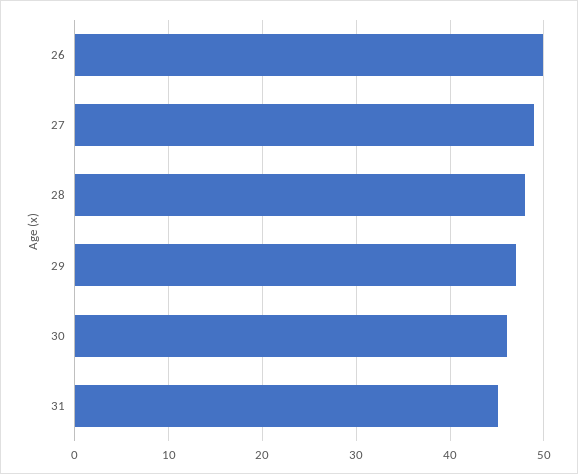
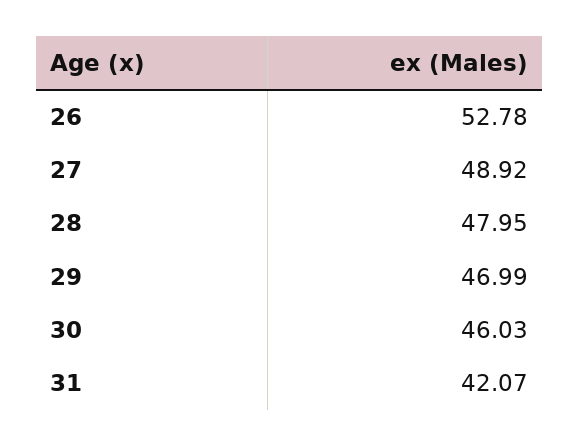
26: 50 -> 52.78
31: 45 -> 42.07

